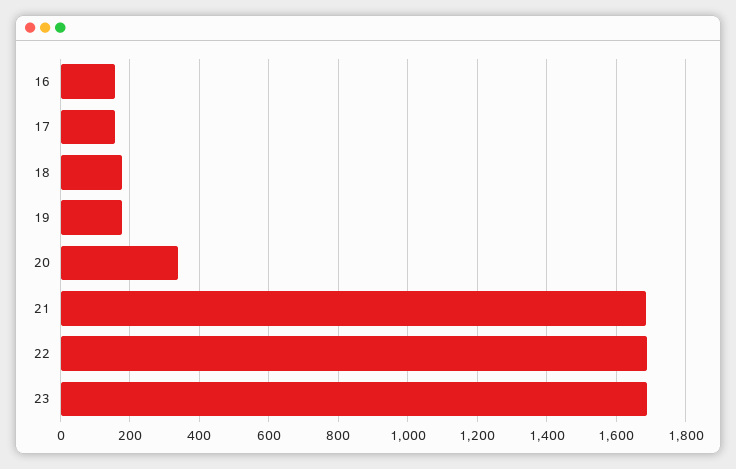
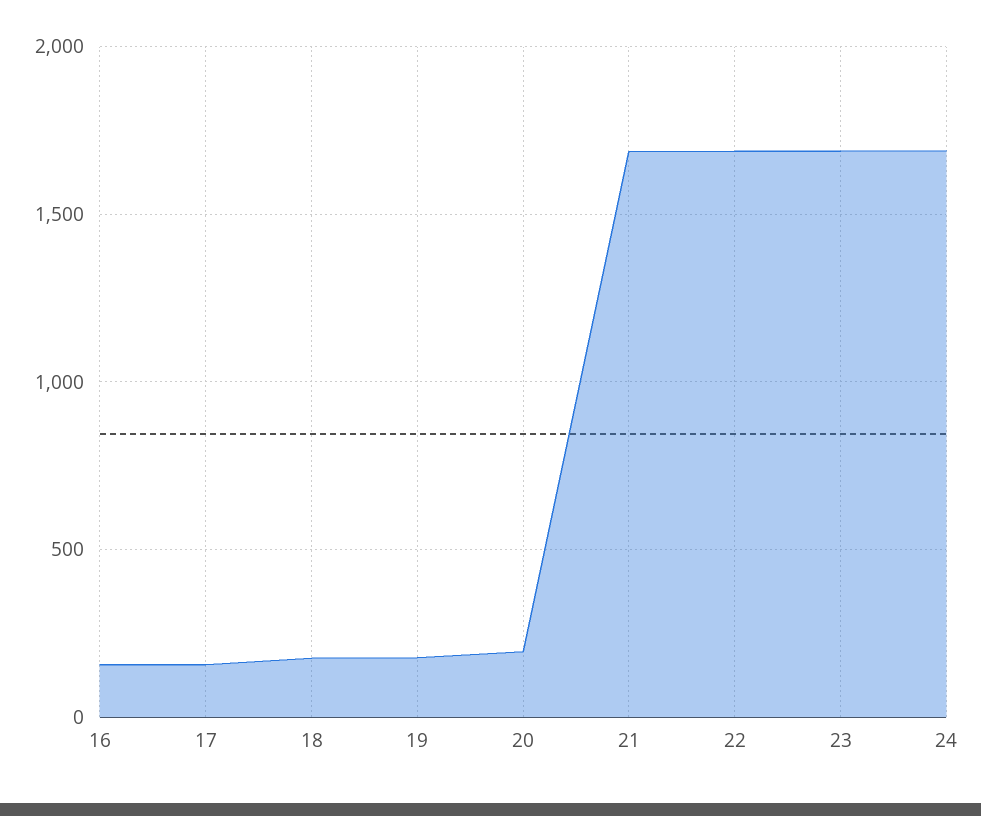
20: 340 -> 200
24: none -> 1700

